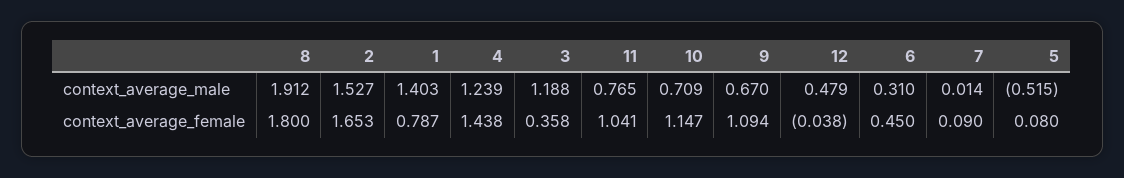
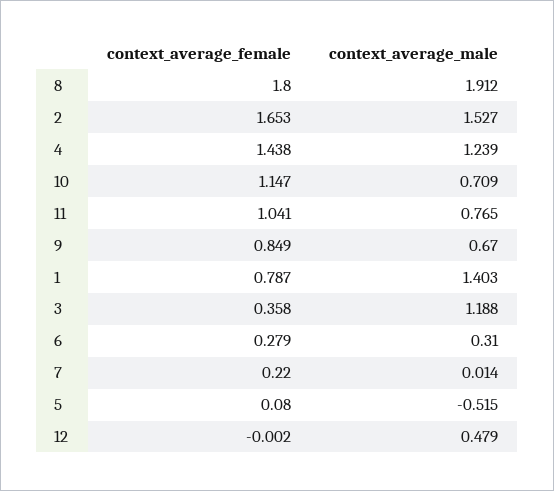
9, context_average_female: 1.094 -> 0.849
12, context_average_female: -0.038 -> -0.002
6, context_average_female: 0.45 -> 0.279
7, context_average_female: 0.09 -> 0.22

